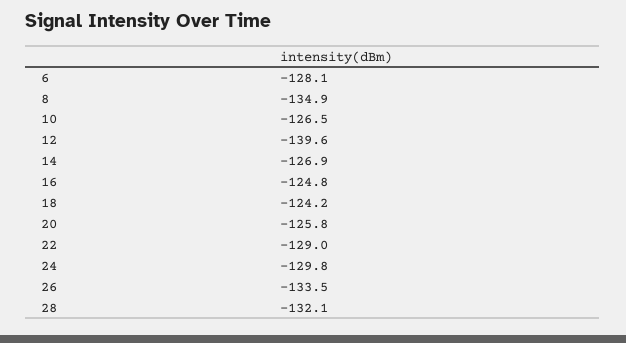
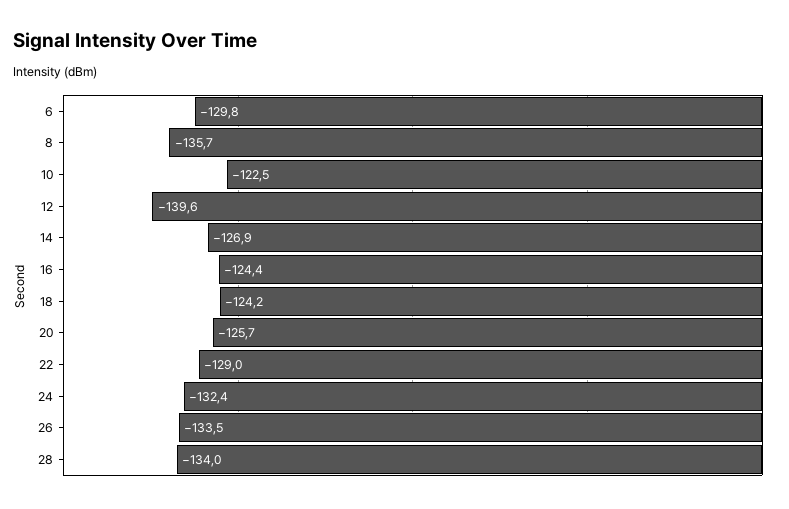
6: -128.1 -> -129.8
8: -134.9 -> -135.7
10: -126.5 -> -122.5
16: -124.8 -> -124.4
20: -125.8 -> -125.7
24: -129.8 -> -132.4
28: -132.1 -> -134

